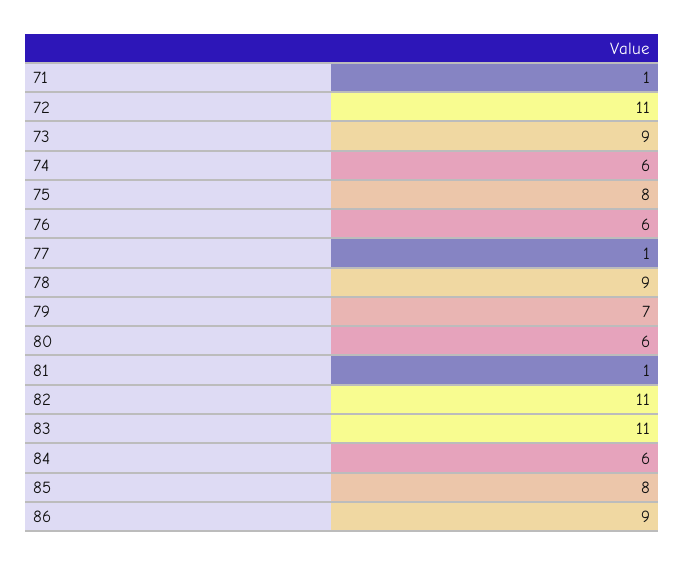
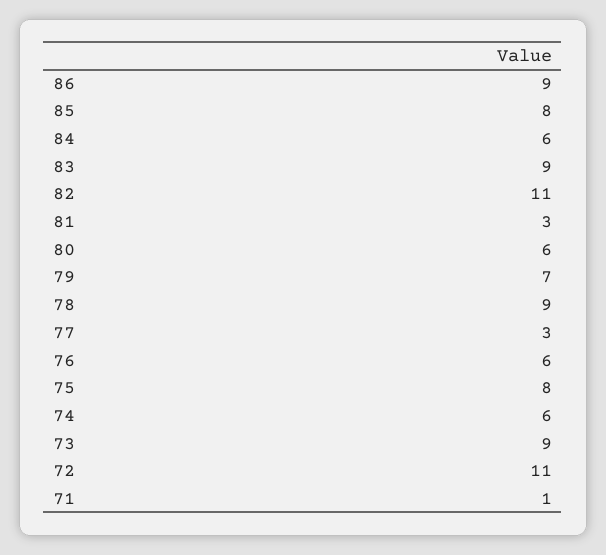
77: 1 -> 3
81: 1 -> 3
83: 11 -> 9

